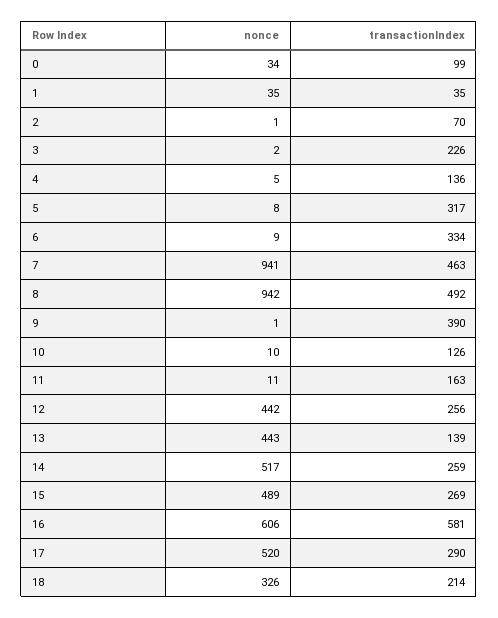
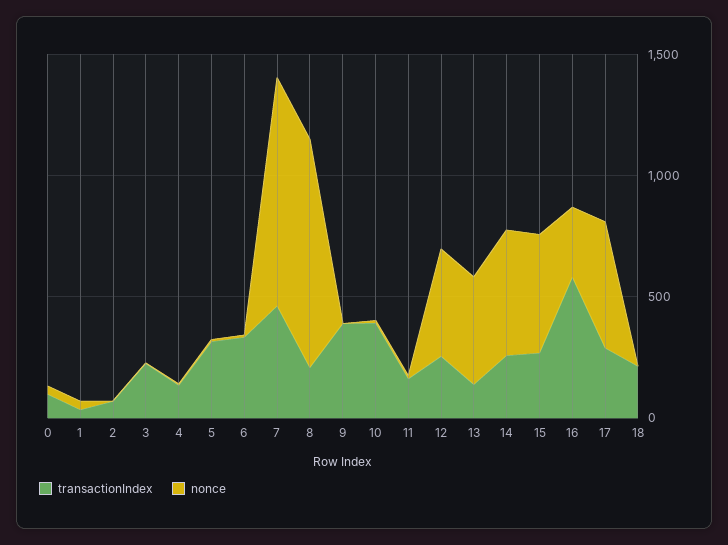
transactionIndex, 8: 492 -> 200
transactionIndex, 10: 126 -> 400
nonce, 16: 606 -> 300
nonce, 18: 326 -> 0

